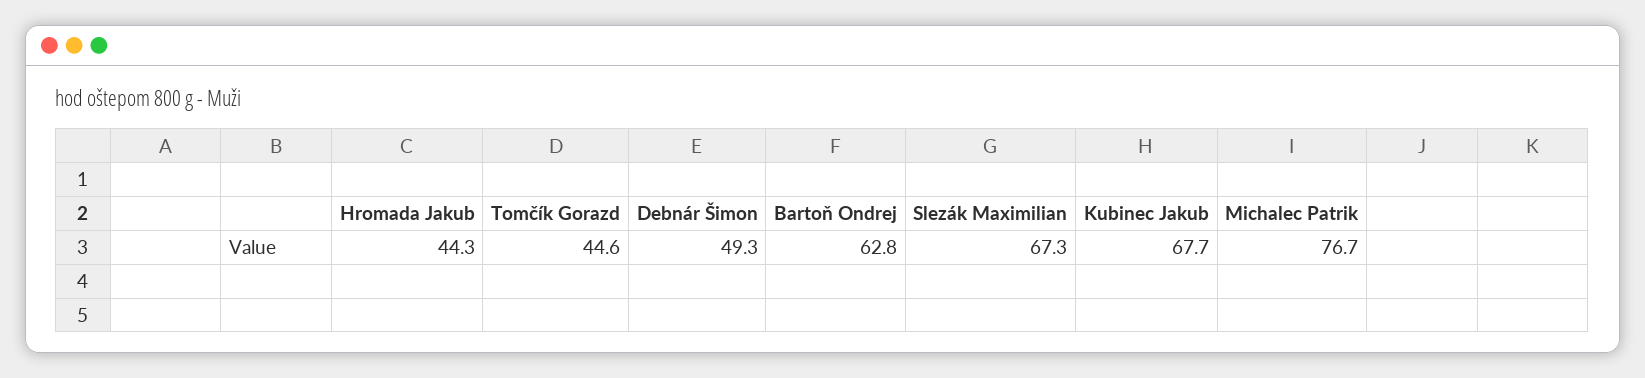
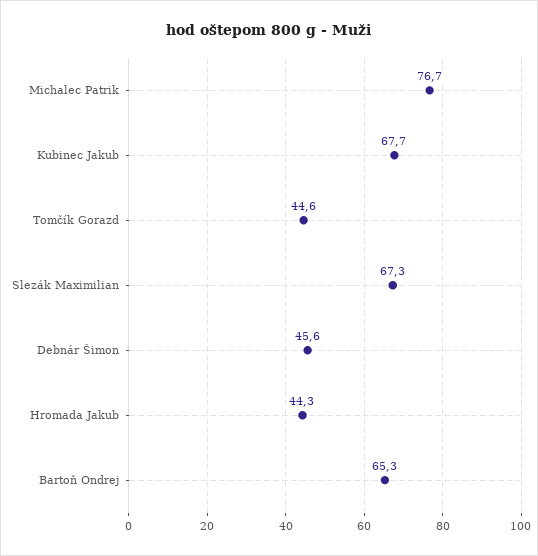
Debnár Šimon: 49.3 -> 45.6
Bartoň Ondrej: 62.8 -> 65.3

